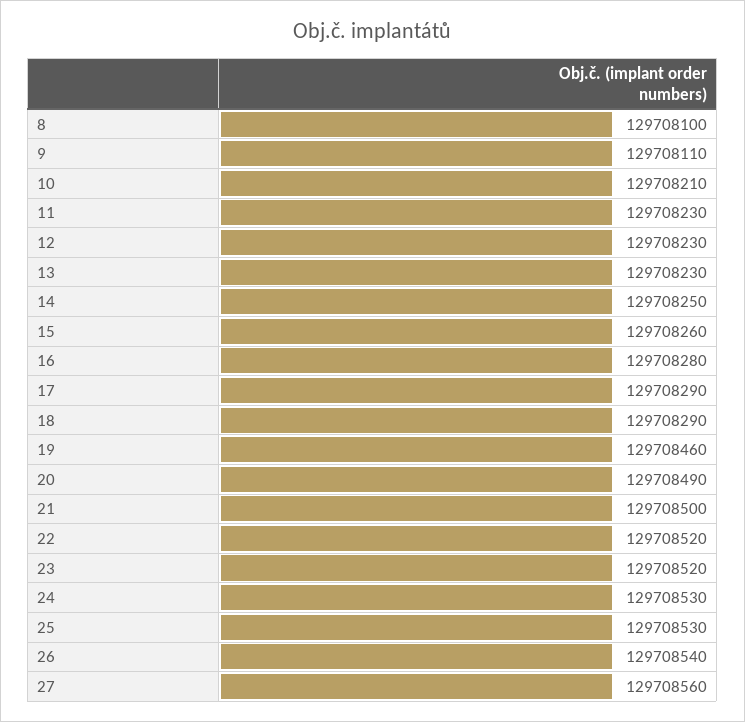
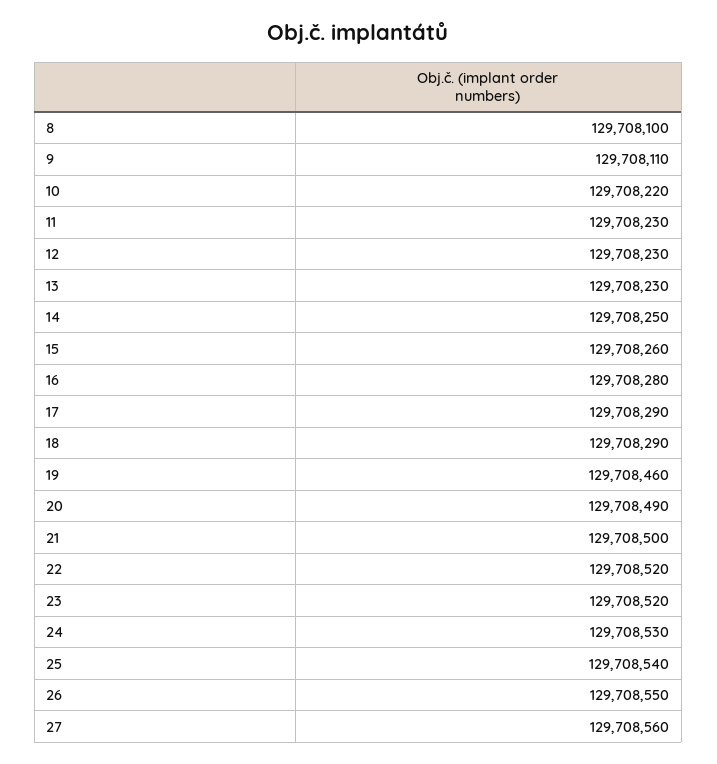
10: 129708210 -> 129708220
25: 129708530 -> 129708540
26: 129708540 -> 129708550

